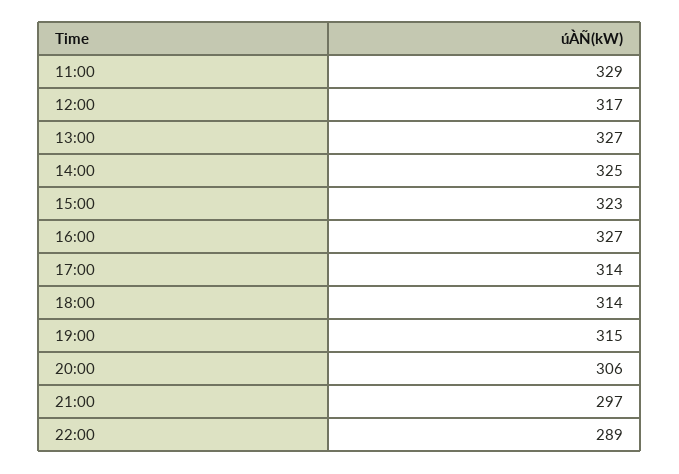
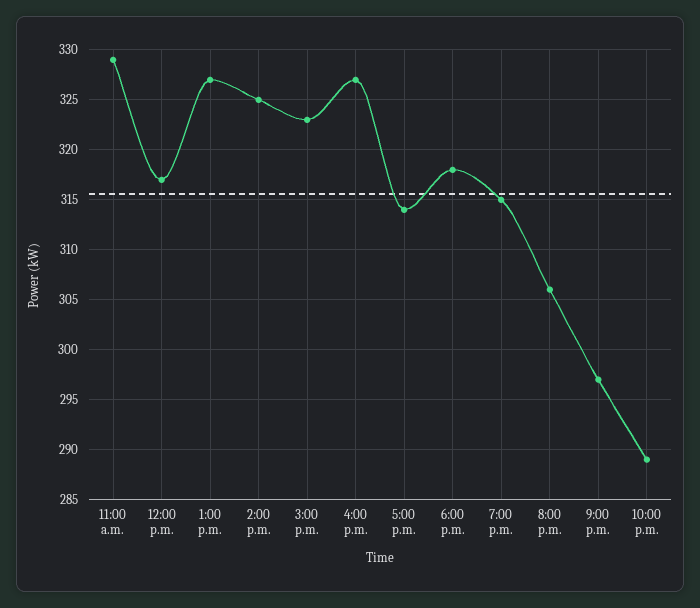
18:00: 314 -> 318

